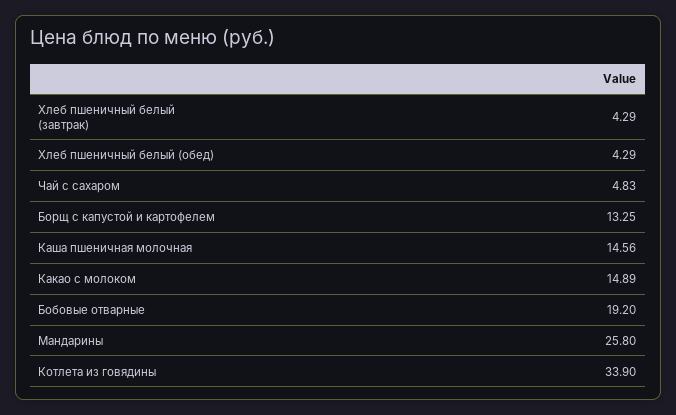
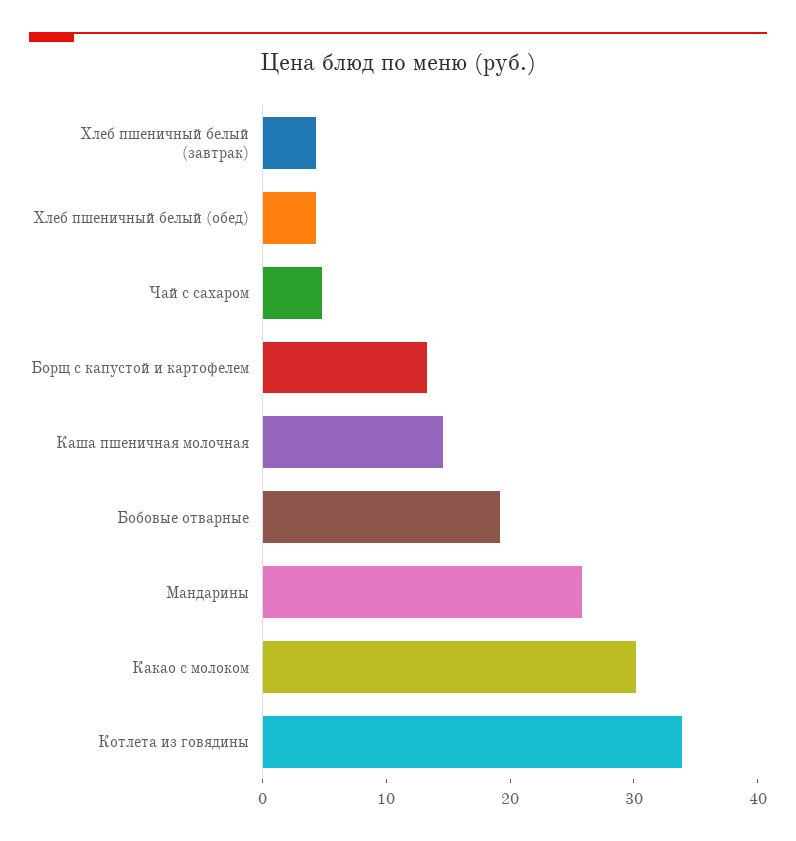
Какао с молоком: 14.89 -> 30

